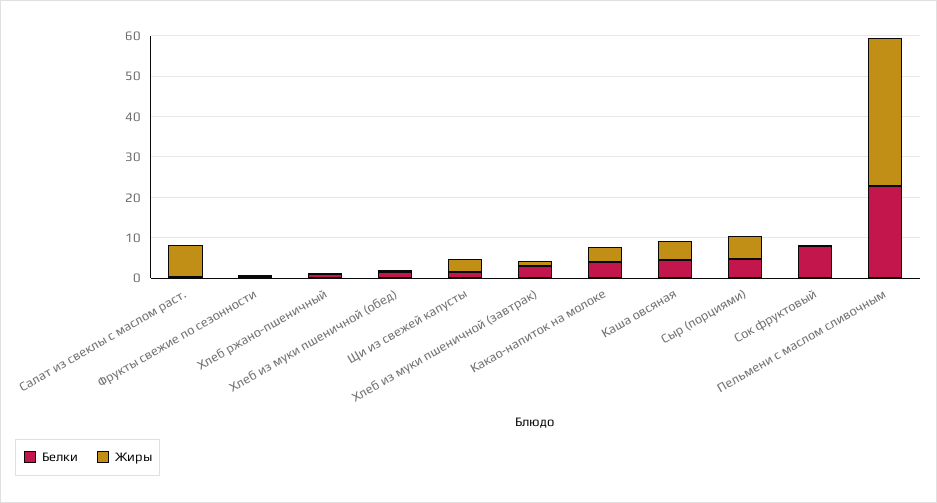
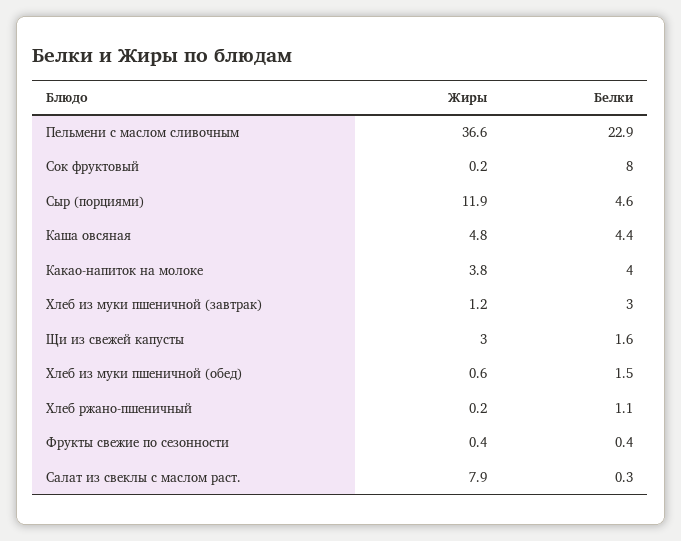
Жиры, Сыр (порциями): 6 -> 11.9

